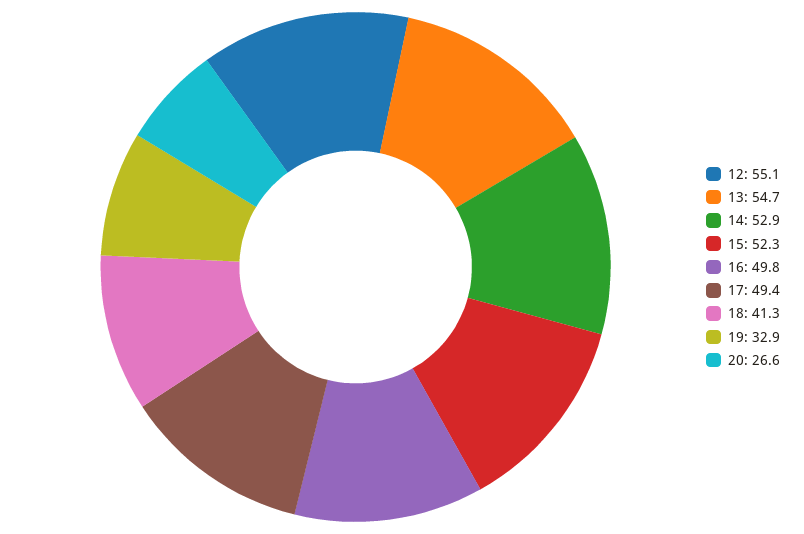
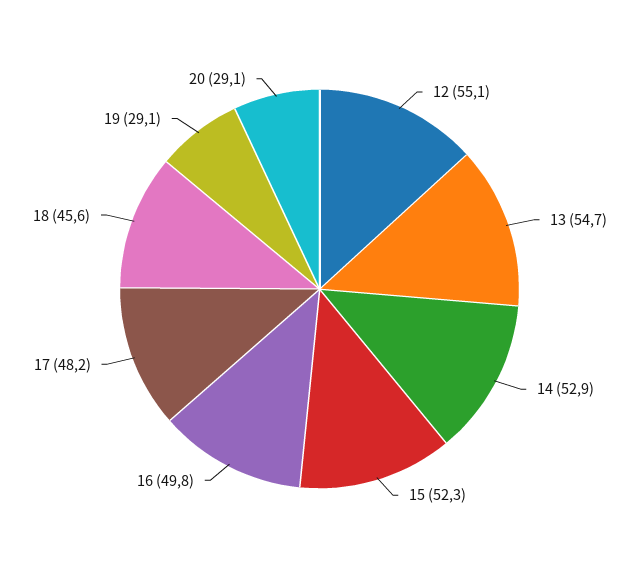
17: 49.4 -> 48.2
18: 41.3 -> 45.6
19: 32.9 -> 29.1
20: 26.6 -> 29.1

